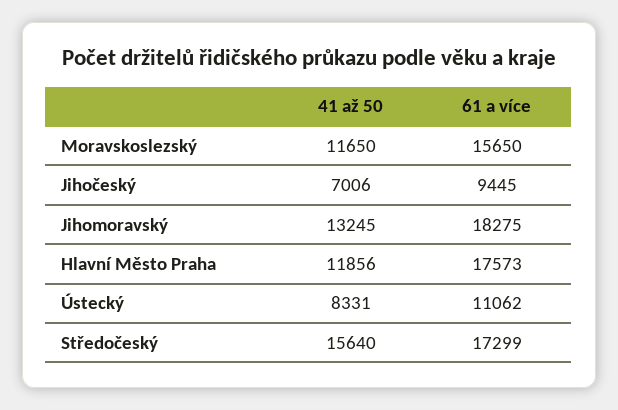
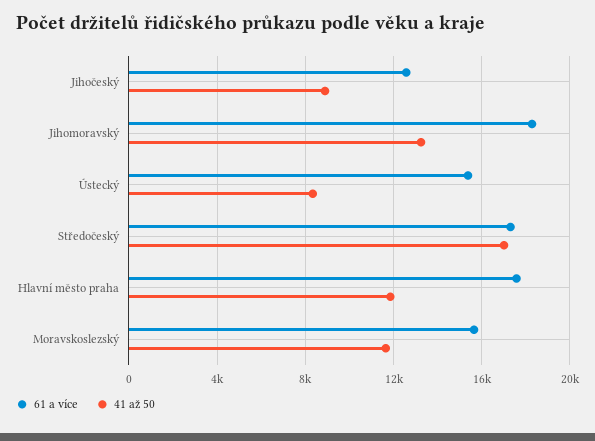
41 až 50, Jihočeský: 7006 -> 9000
61 a více, Jihočeský: 9445 -> 12500
61 a více, Ústecký: 11062 -> 15500
41 až 50, Středočeský: 15640 -> 17000

